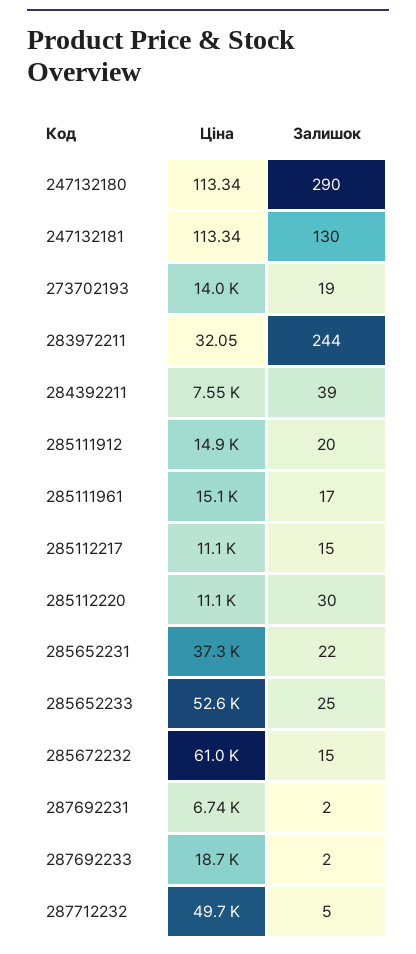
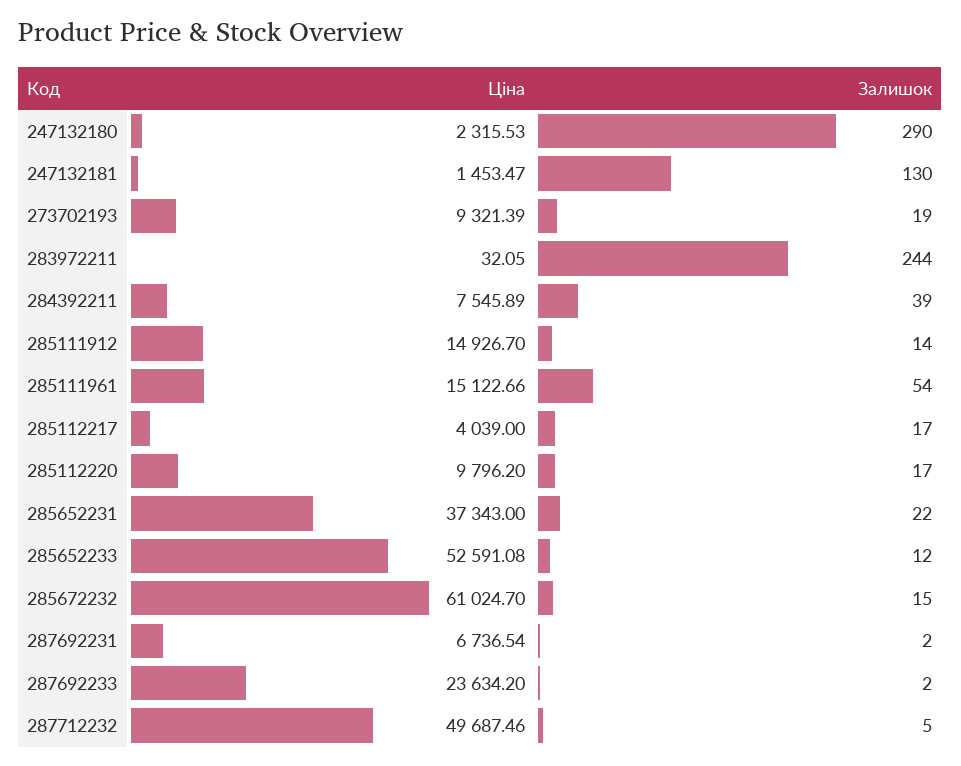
Ціна, 247132180: 113.34 -> 2315.53
Ціна, 247132181: 113.34 -> 1453.47
Ціна, 273702193: 14000 -> 9321.39
Залишок, 285111912: 20 -> 14
Залишок, 285111961: 17 -> 54
Ціна, 285112217: 11100 -> 4039
Залишок, 285112217: 15 -> 17
Ціна, 285112220: 11100 -> 9796.2
Залишок, 285112220: 30 -> 17
Залишок, 285652233: 25 -> 12
Ціна, 287692233: 18700 -> 23634.2

